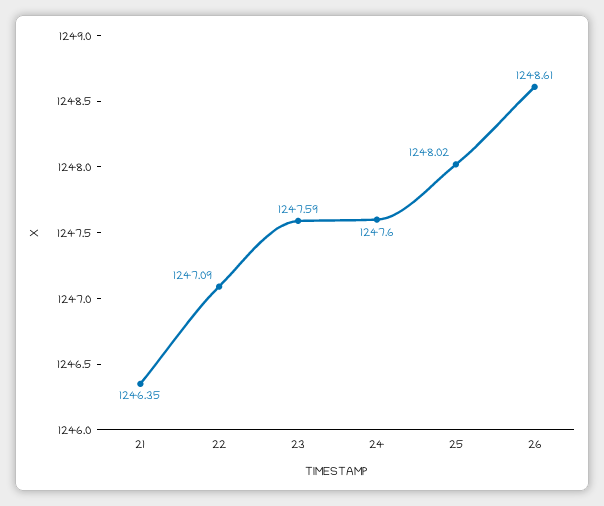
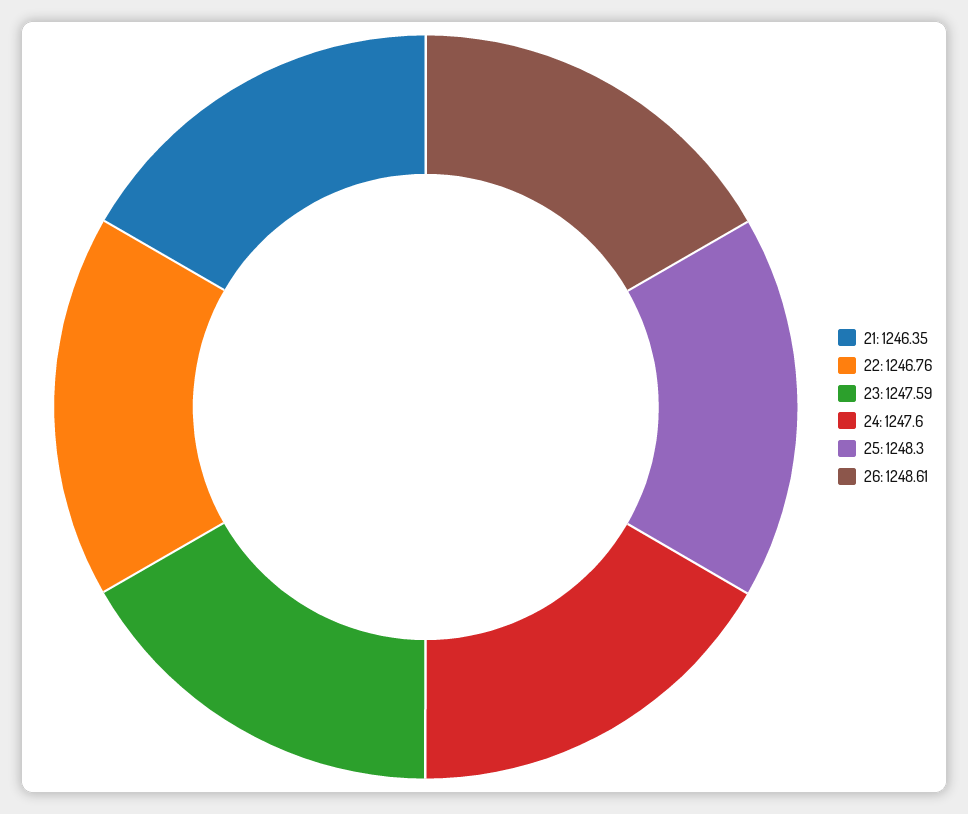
22: 1247.09 -> 1246.76
25: 1248.02 -> 1248.3

